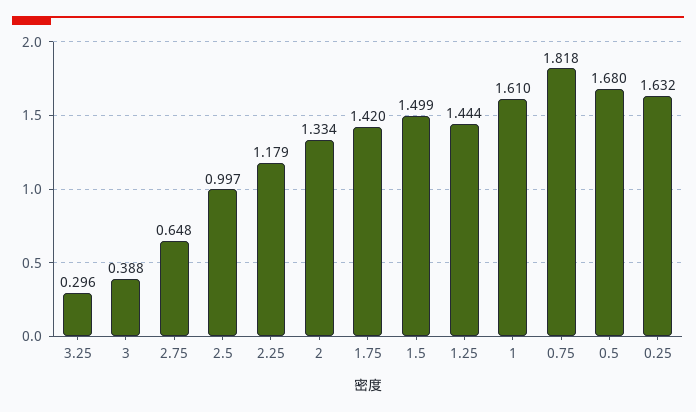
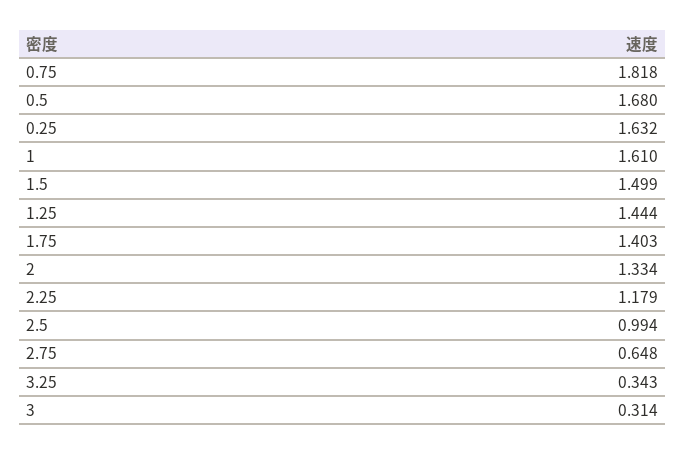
3.25: 0.296 -> 0.343
3: 0.388 -> 0.314
2.5: 0.997 -> 0.994
1.75: 1.42 -> 1.403

